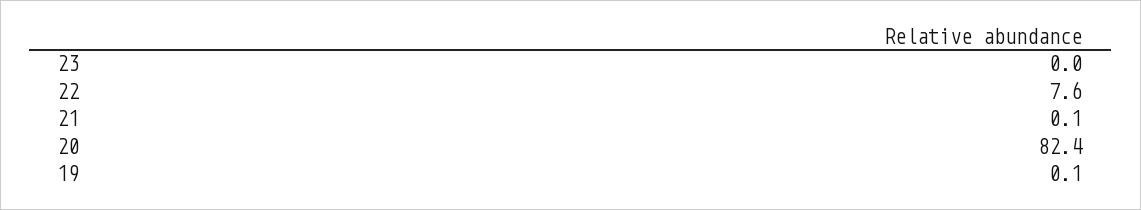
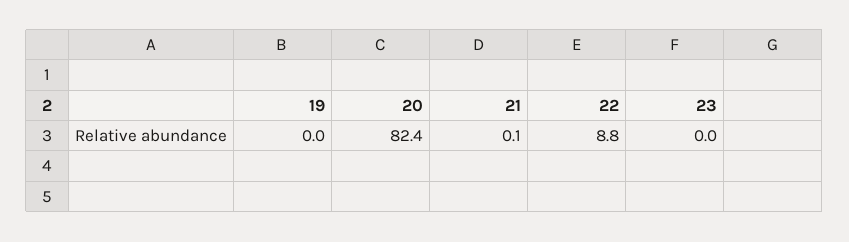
22: 7.6 -> 8.8
19: 0.1 -> 0

